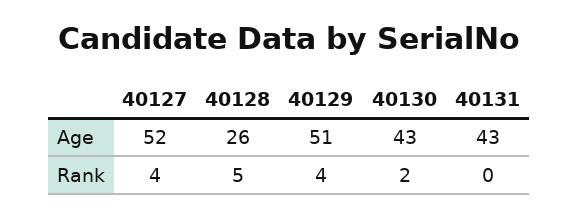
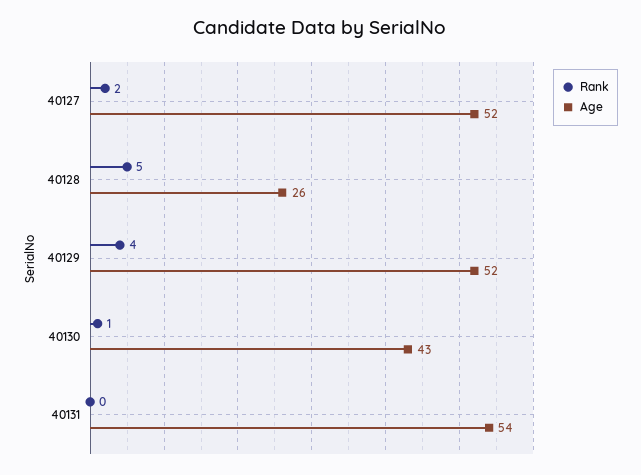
Age, 40129: 51 -> 52
Age, 40131: 43 -> 54
Rank, 40127: 4 -> 2
Rank, 40130: 2 -> 1

